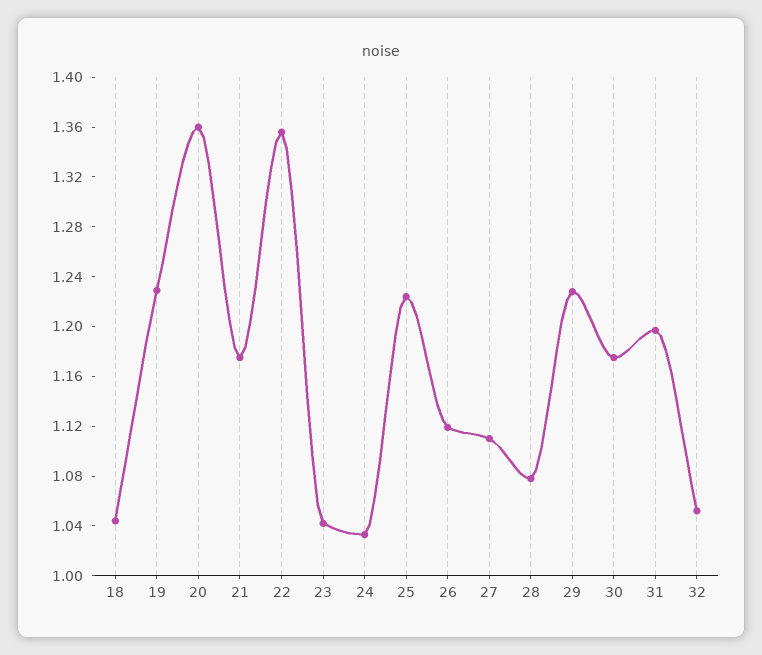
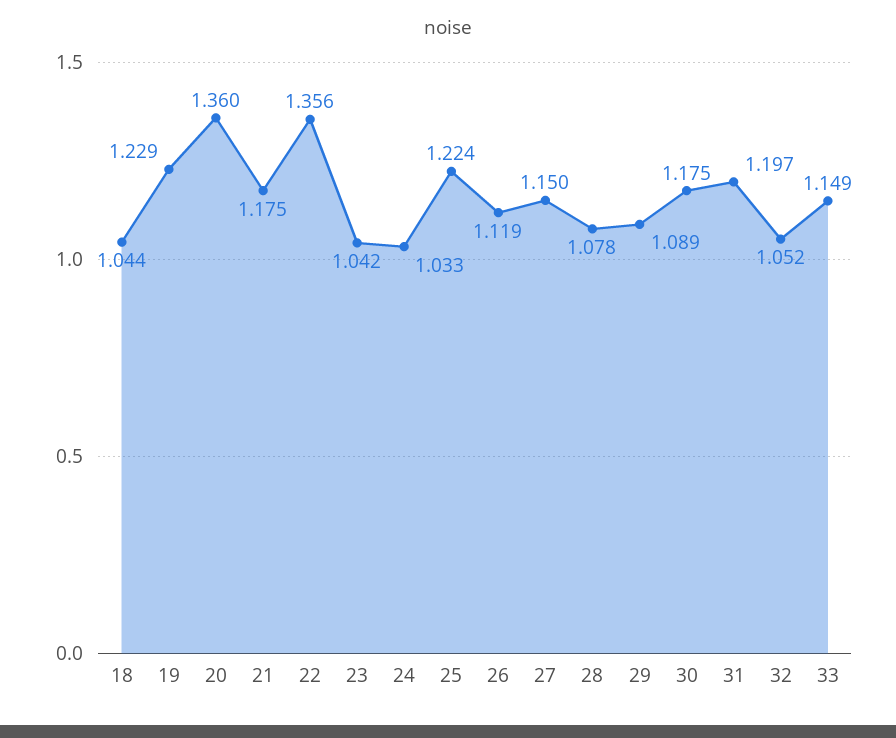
27: 1.11 -> 1.15
29: 1.23 -> 1.089
33: none -> 1.149

